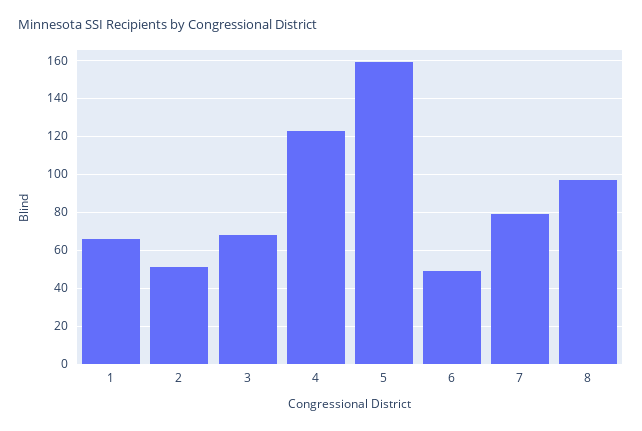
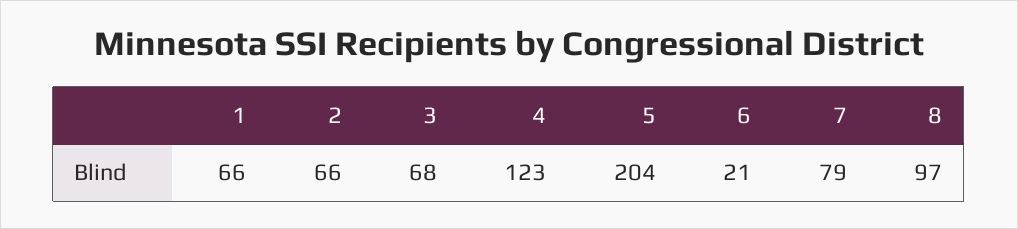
2: 50 -> 66
5: 160 -> 204
6: 50 -> 21

